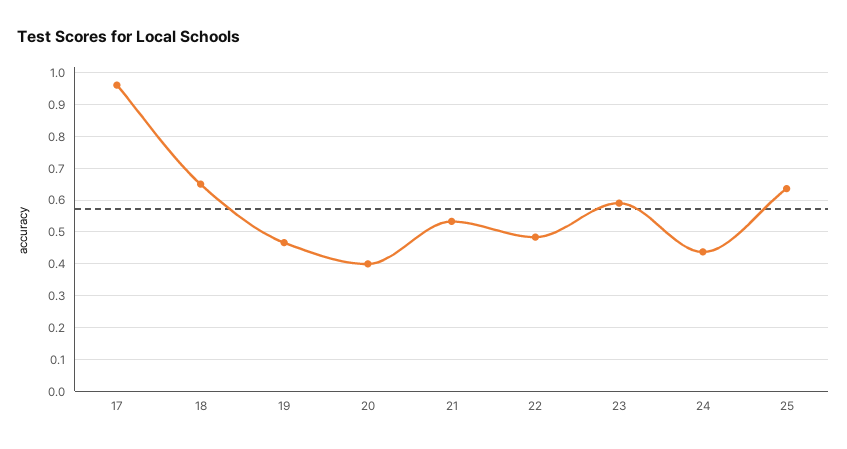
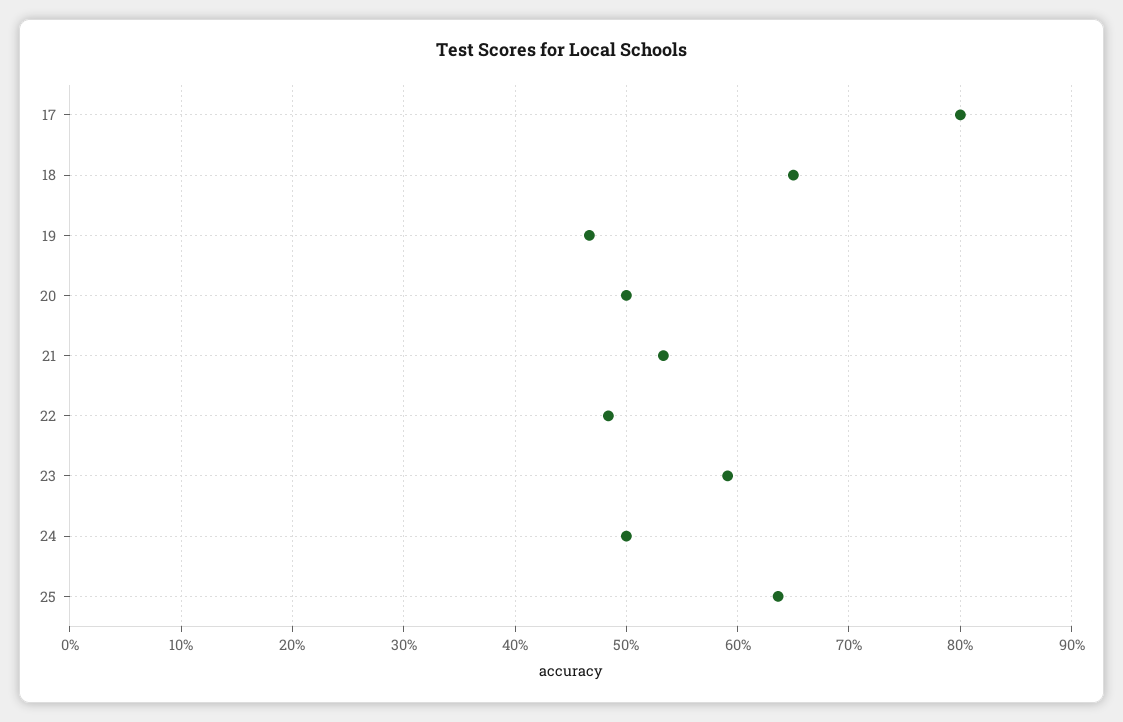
17: 0.96 -> 0.8
20: 0.4 -> 0.5
24: 0.44 -> 0.5

